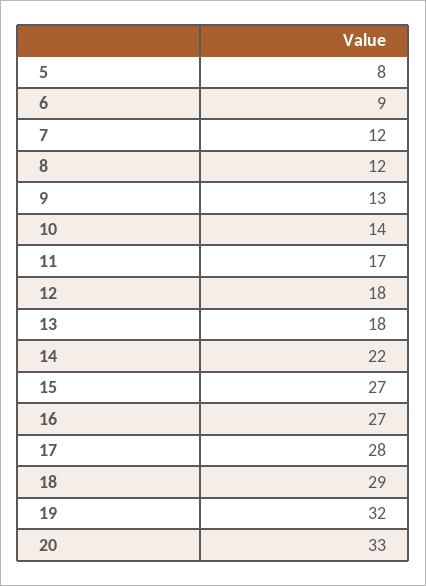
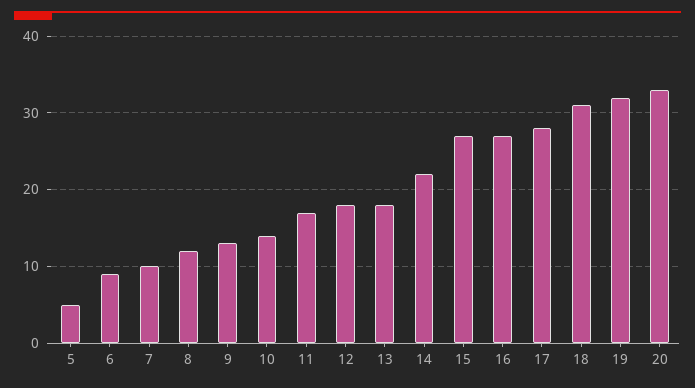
5: 8 -> 5
7: 12 -> 10
18: 29 -> 31

